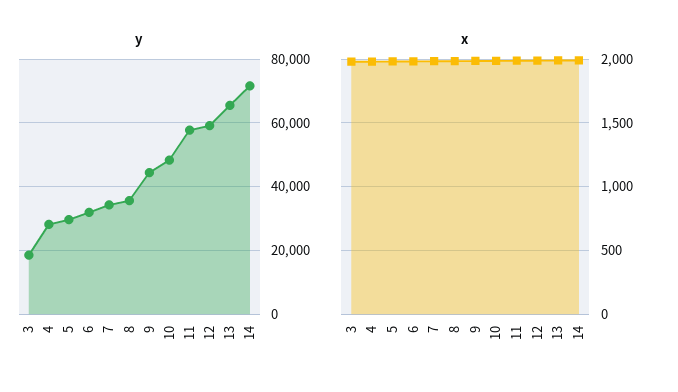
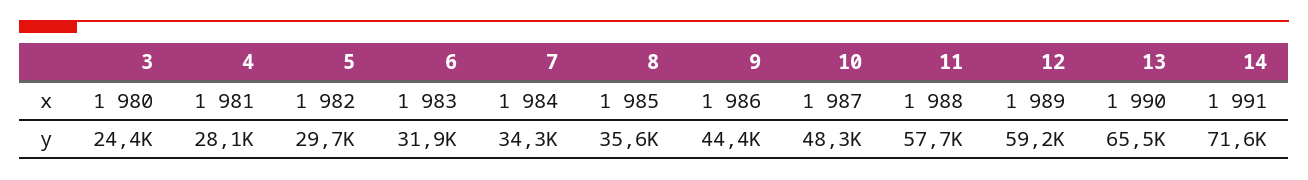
y, 3: 18000 -> 24400

